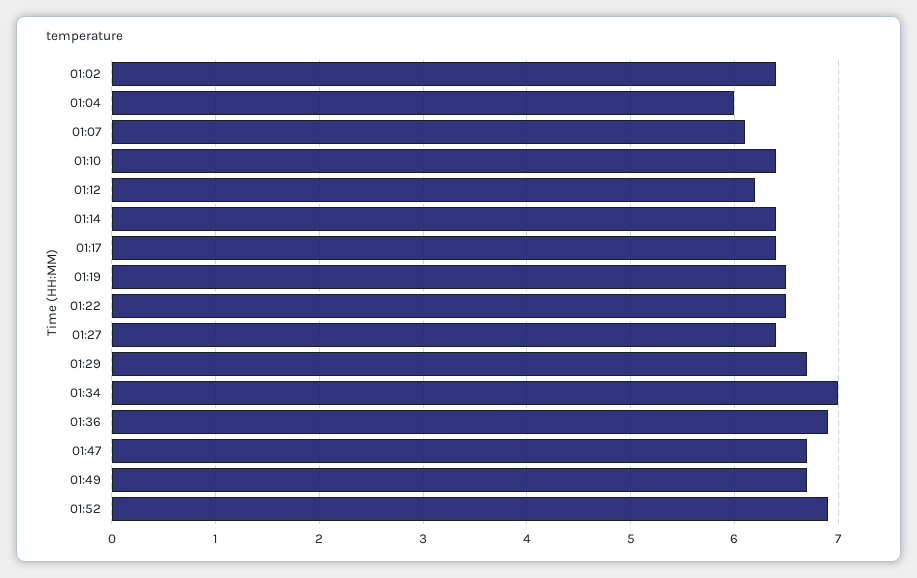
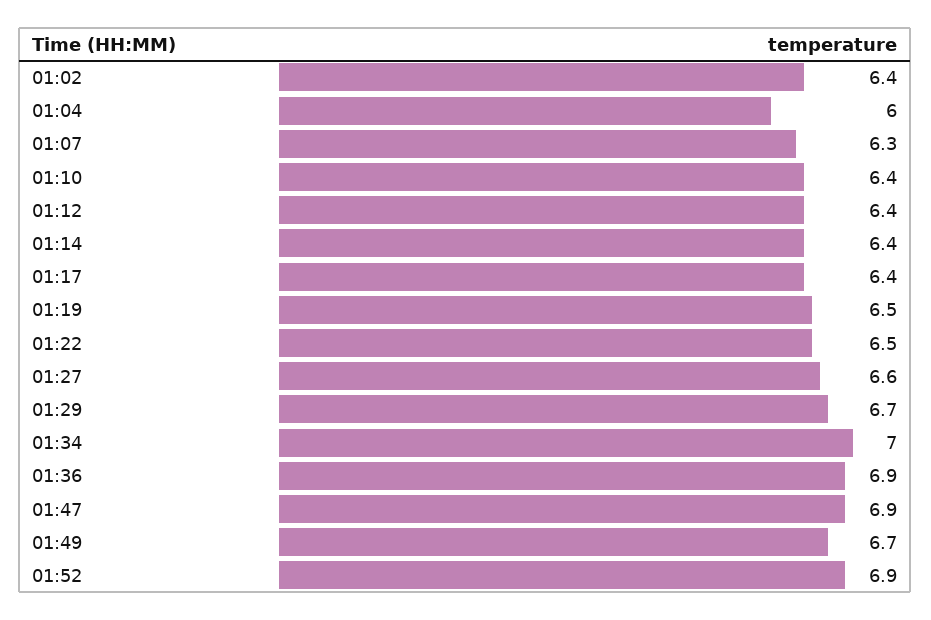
01:07: 6.1 -> 6.3
01:12: 6.2 -> 6.4
01:27: 6.4 -> 6.6
01:47: 6.7 -> 6.9

